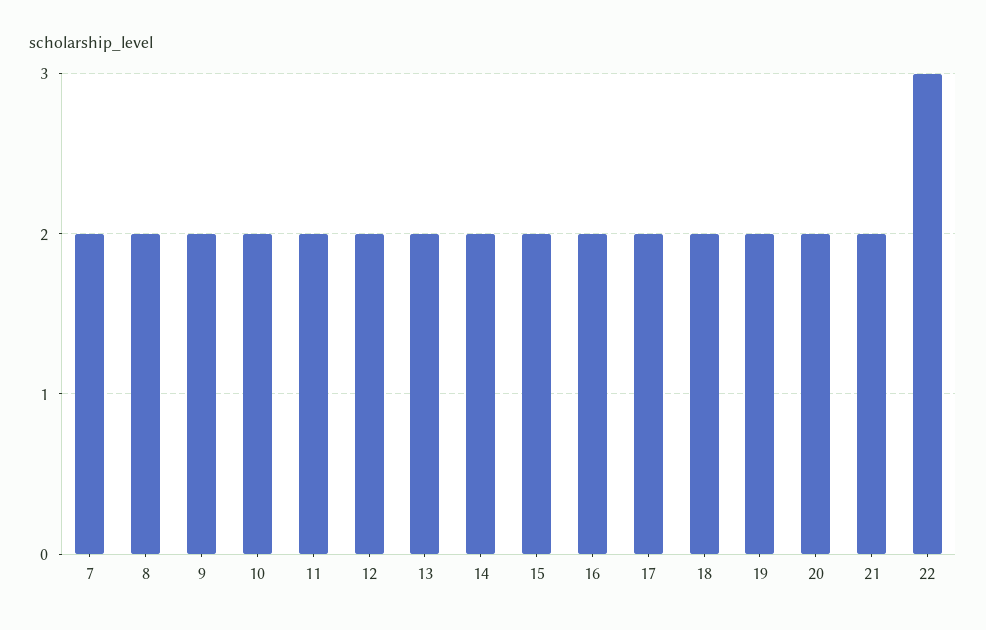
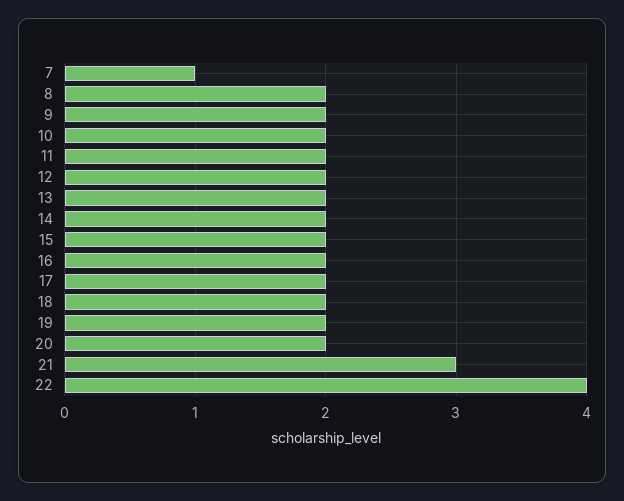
7: 2 -> 1
21: 2 -> 3
22: 3 -> 4

